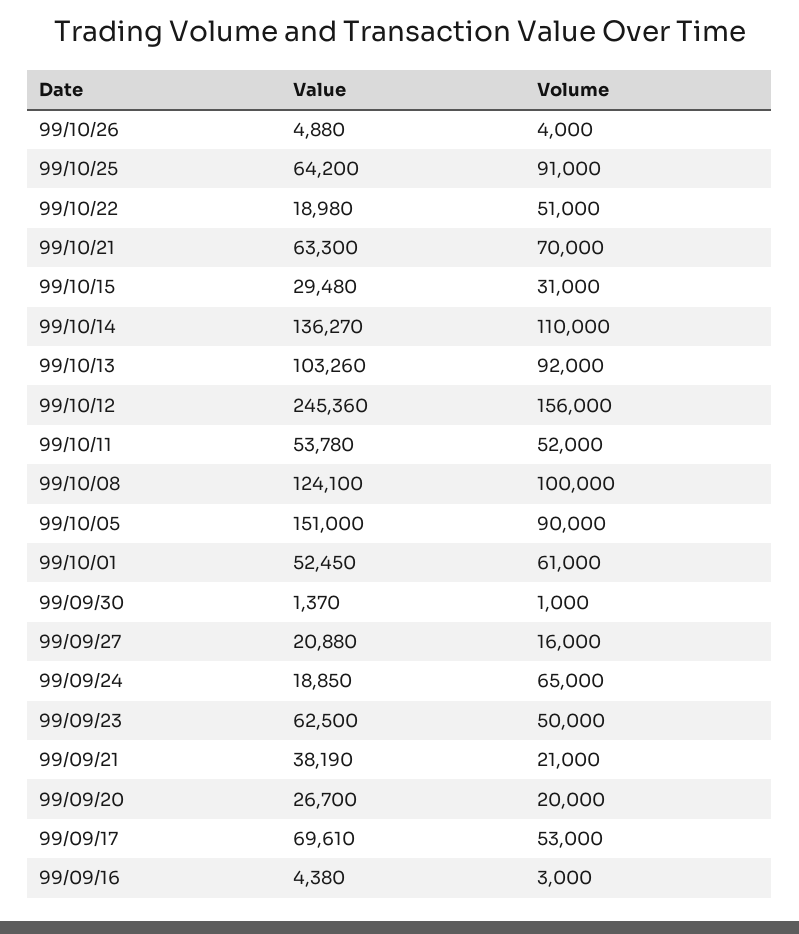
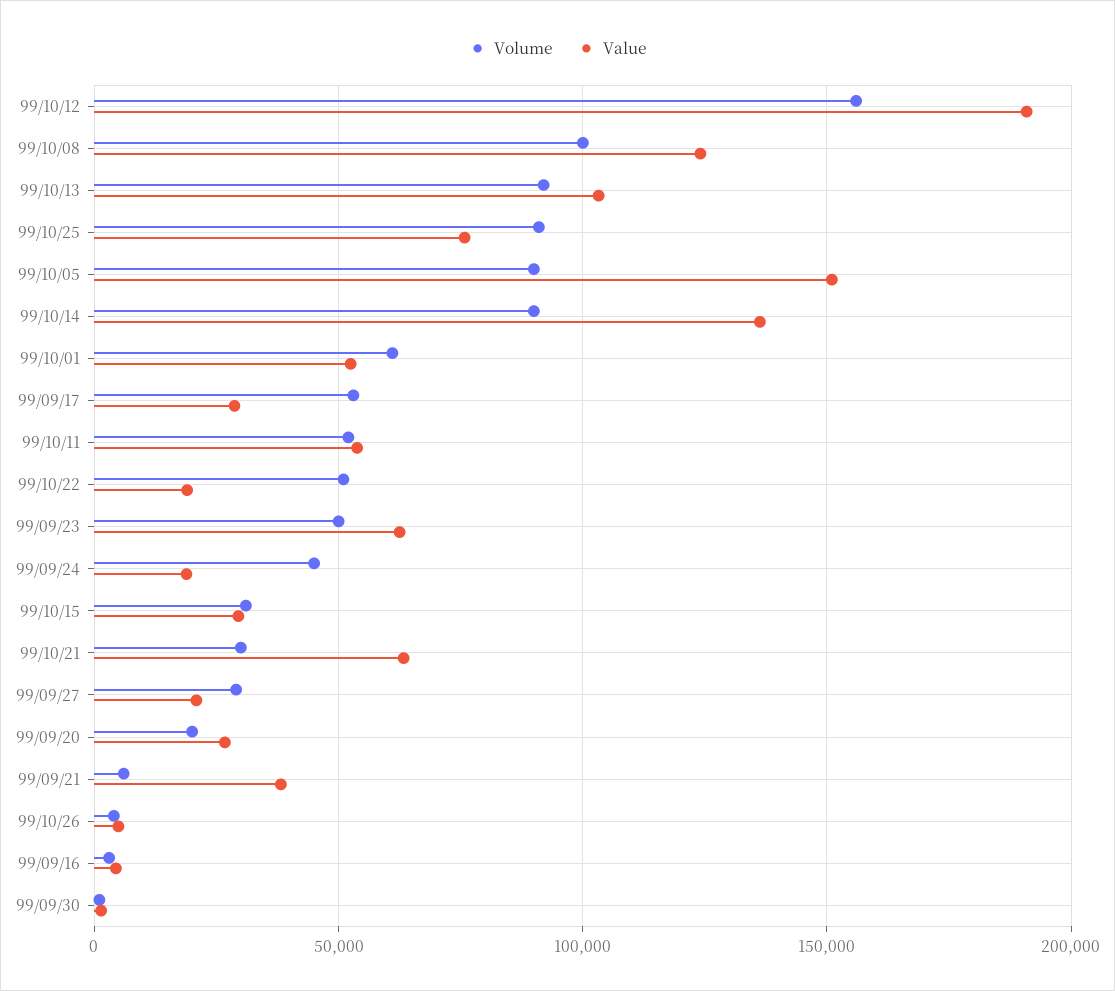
Value, 99/10/25: 64200 -> 75000
Volume, 99/10/21: 70000 -> 30000
Volume, 99/10/14: 110000 -> 90000
Value, 99/10/12: 245360 -> 190000
Volume, 99/09/27: 16000 -> 30000
Volume, 99/09/24: 65000 -> 45000
Volume, 99/09/21: 21000 -> 5000
Value, 99/09/17: 69610 -> 30000

